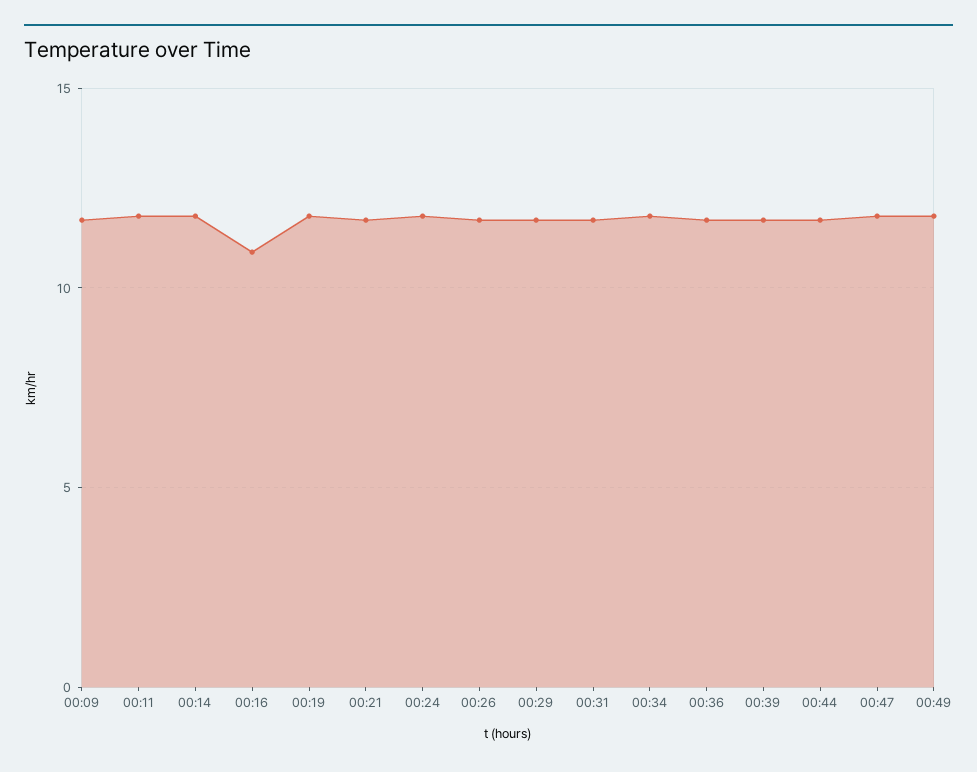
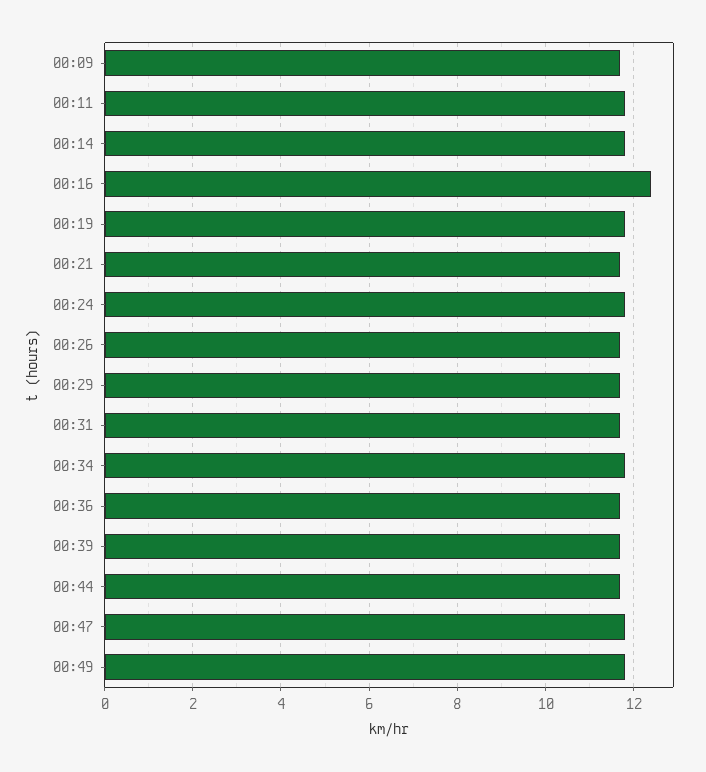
00:16: 11 -> 12.5

